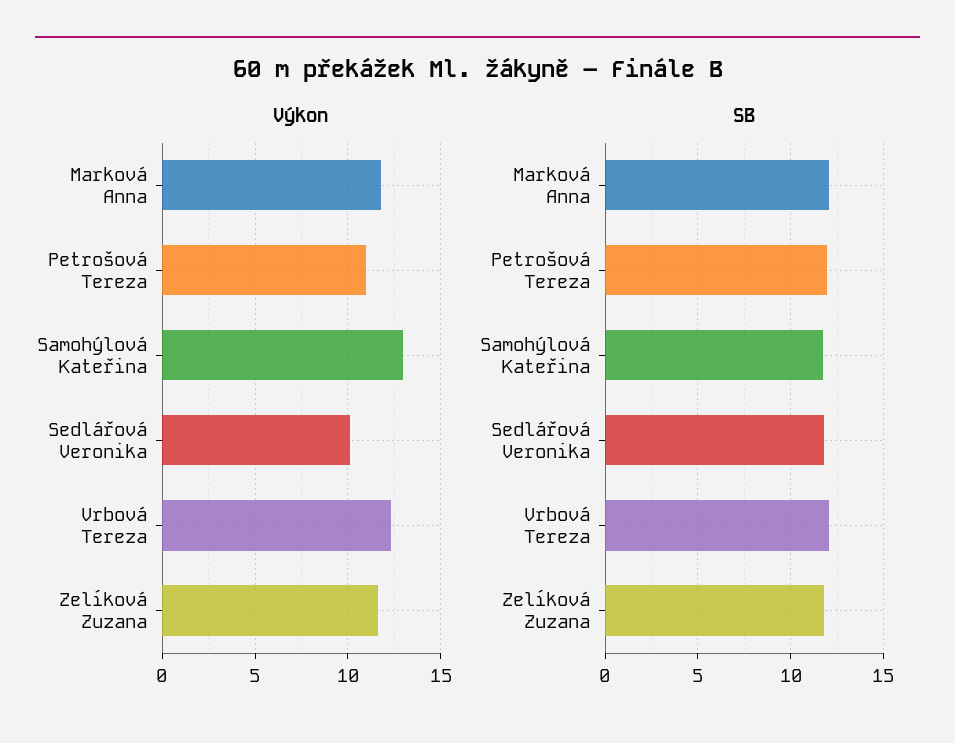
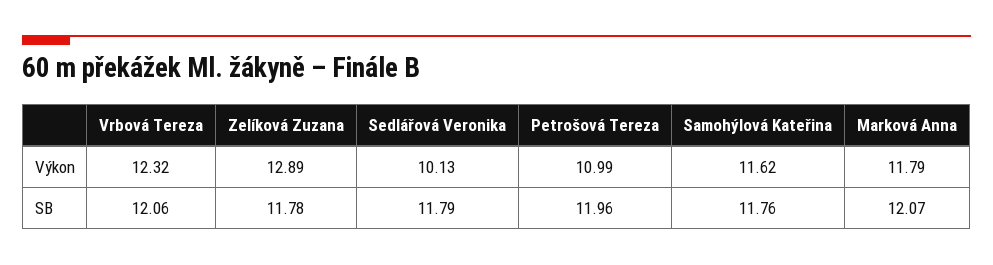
Výkon, Samohýlová Kateřina: 13 -> 11.62
Výkon, Zelíková Zuzana: 11.5 -> 12.89

